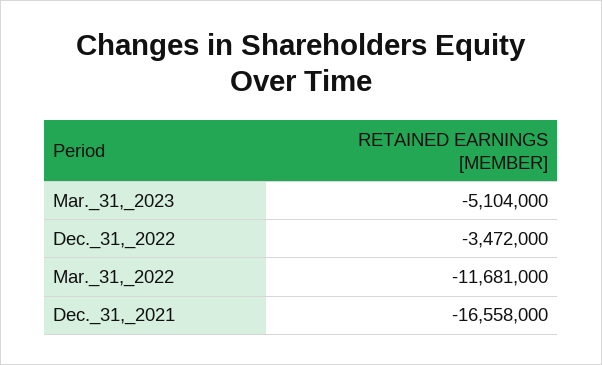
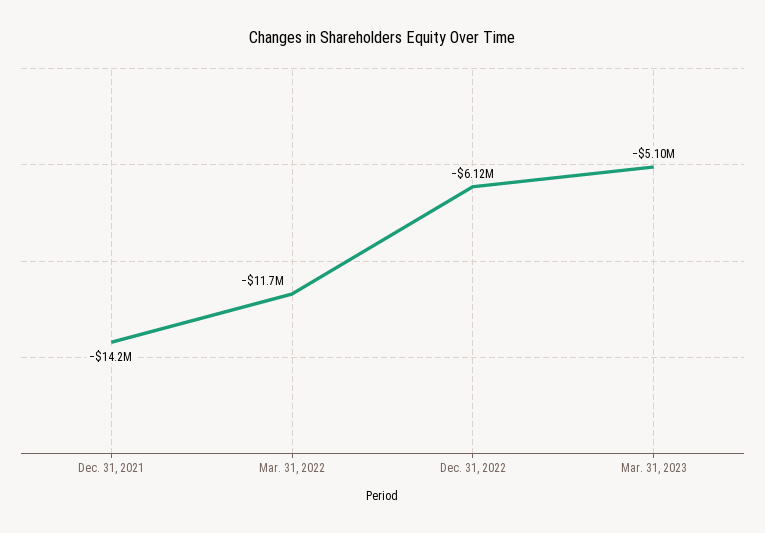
Dec._31,_2022: -3472000 -> -6120000
Dec._31,_2021: -16558000 -> -14200000

